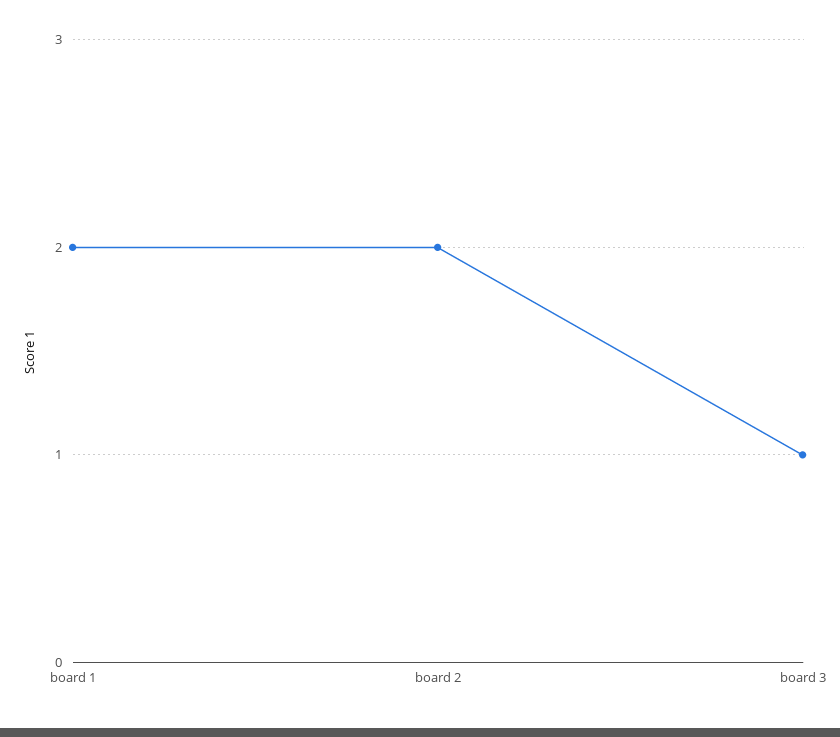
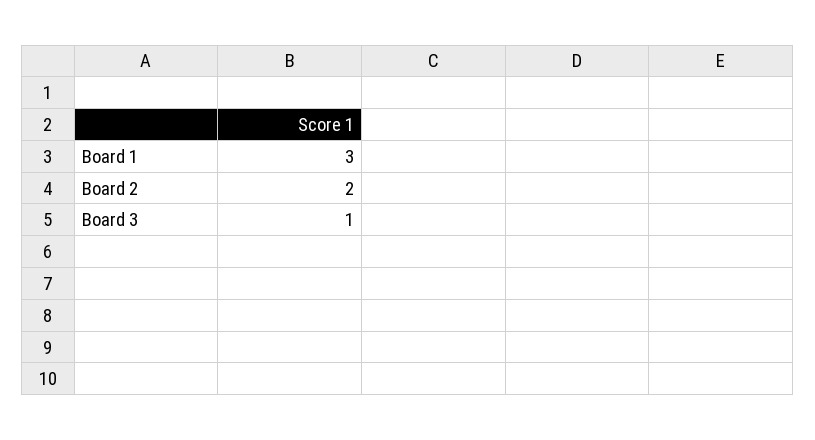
board 1: 2 -> 3

